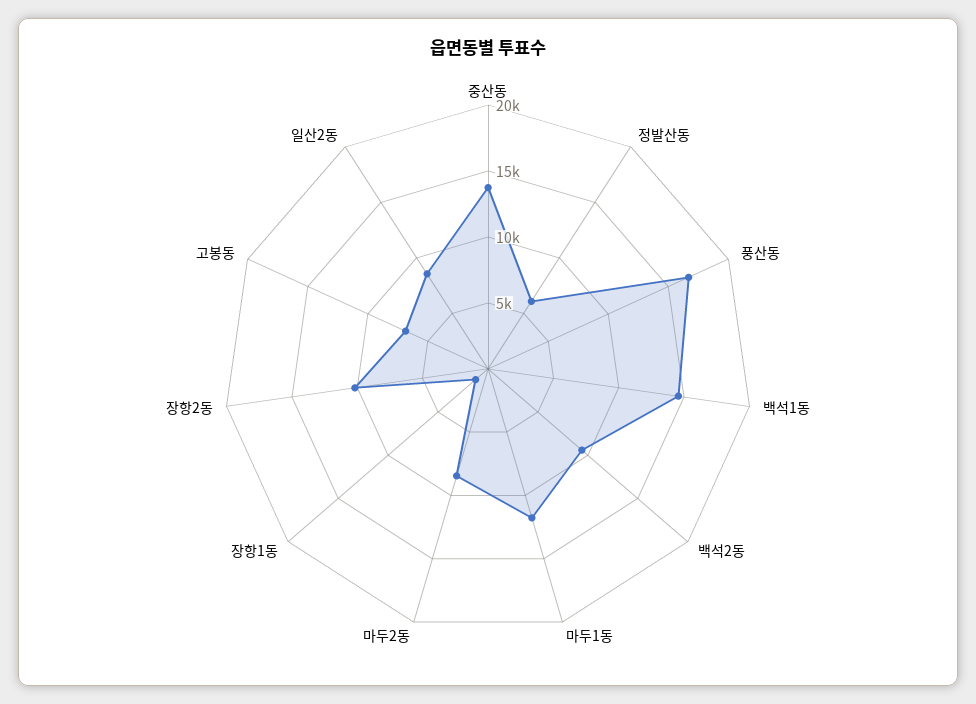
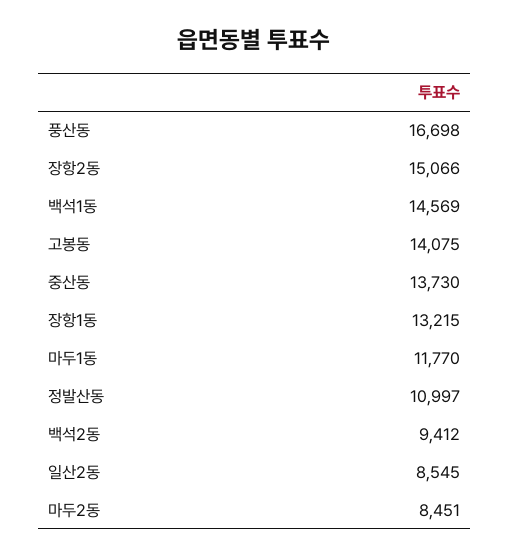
정발산동: 6000 -> 10997
장항1동: 1000 -> 13215
장항2동: 10000 -> 15066
고봉동: 7000 -> 14075

